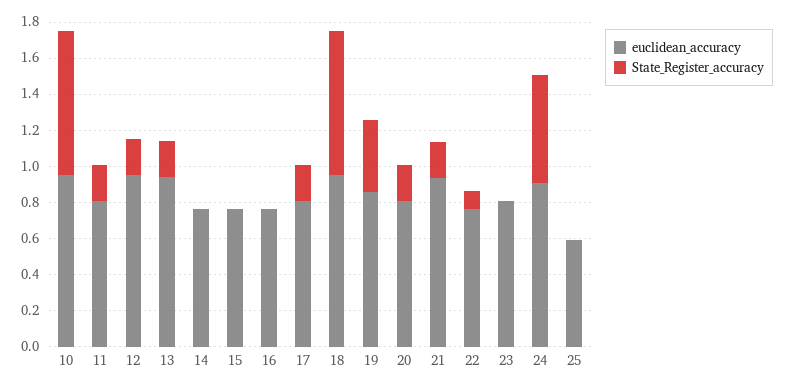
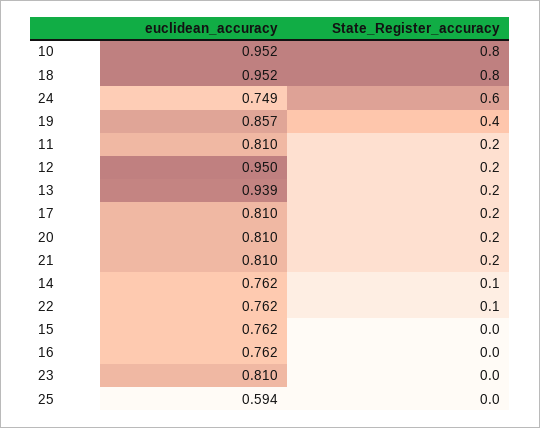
State_Register_accuracy, 14: 0 -> 0.1
euclidean_accuracy, 21: 0.95 -> 0.81
euclidean_accuracy, 24: 0.9 -> 0.749

